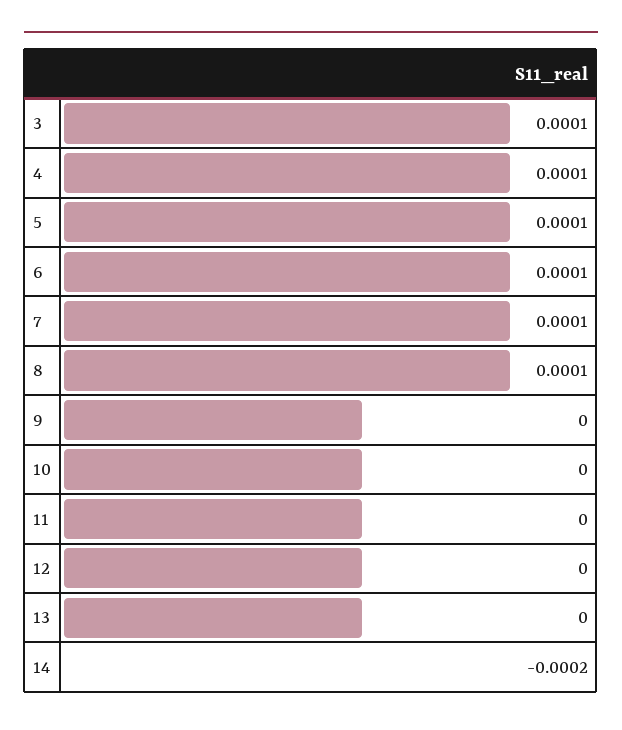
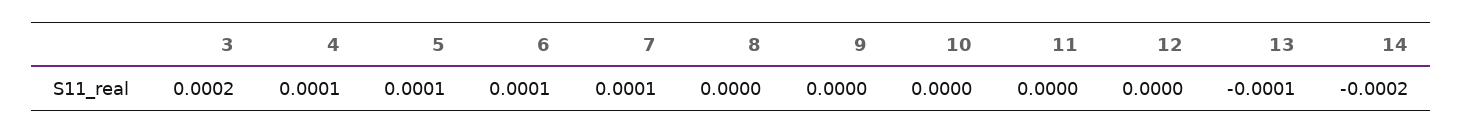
3: 0.0001 -> 0.0002
8: 0.0001 -> 0
13: 0 -> -0.0001

